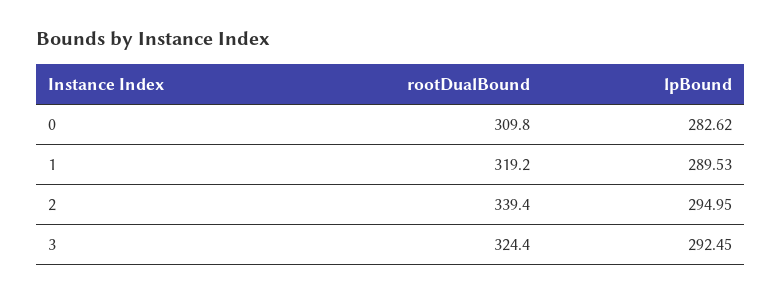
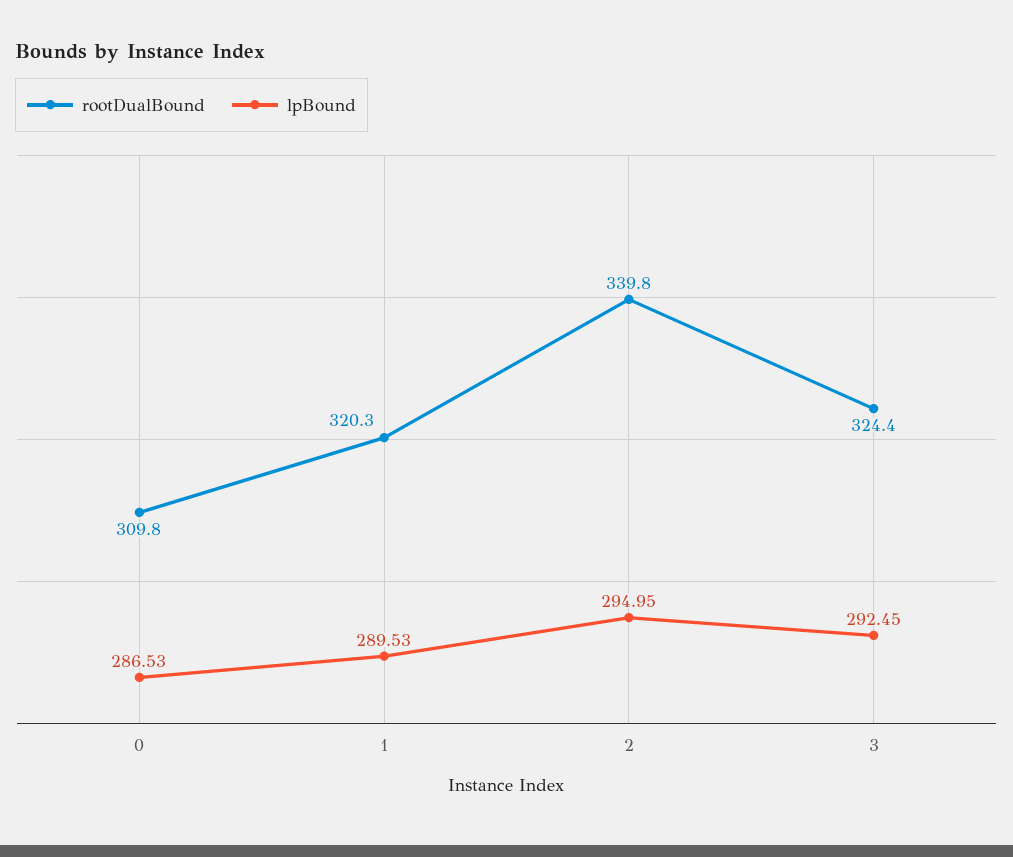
lpBound, 0: 282.62 -> 286.53
rootDualBound, 1: 319.2 -> 320.3
rootDualBound, 2: 339.4 -> 339.8

